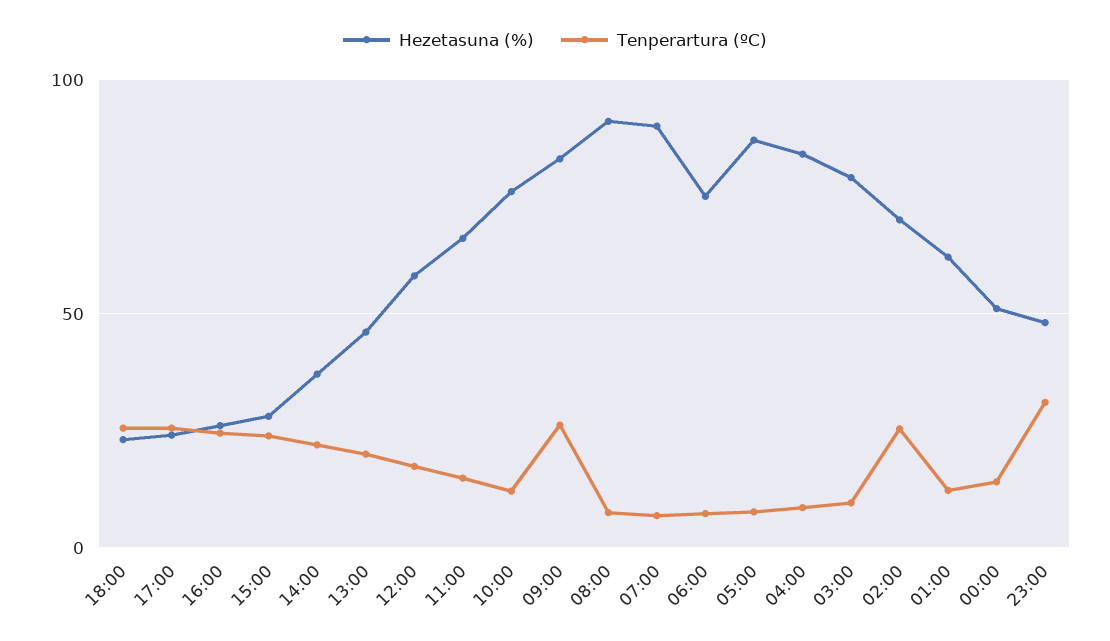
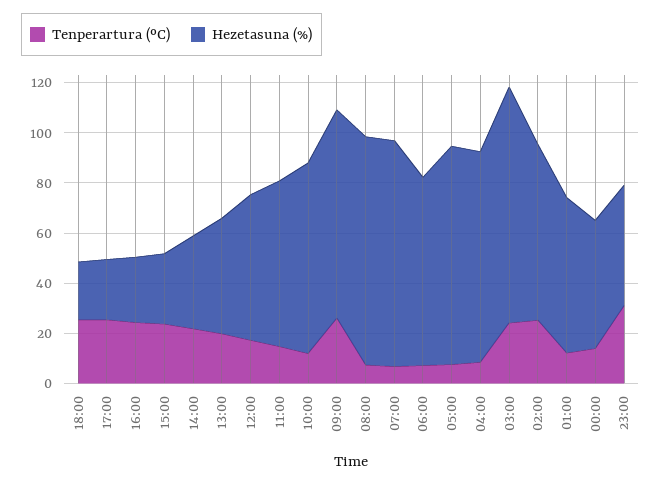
Hezetasuna (%), 03:00: 80 -> 95
Tenperartura (ºC), 03:00: 10 -> 25

